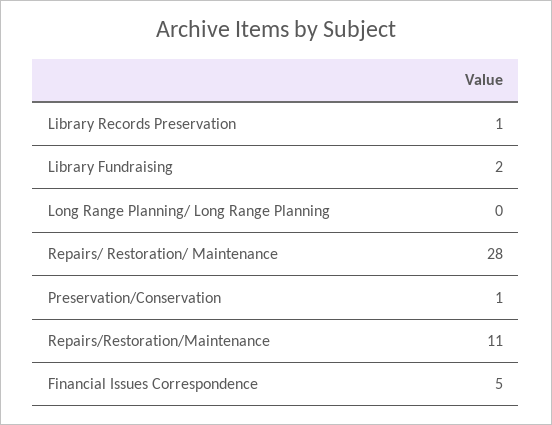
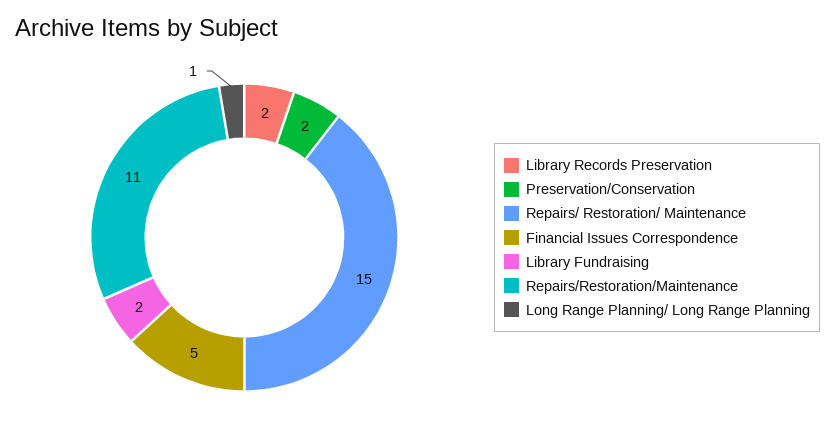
Library Records Preservation: 1 -> 2
Long Range Planning/ Long Range Planning: 0 -> 1
Repairs/ Restoration/ Maintenance: 28 -> 15
Preservation/Conservation: 1 -> 2

